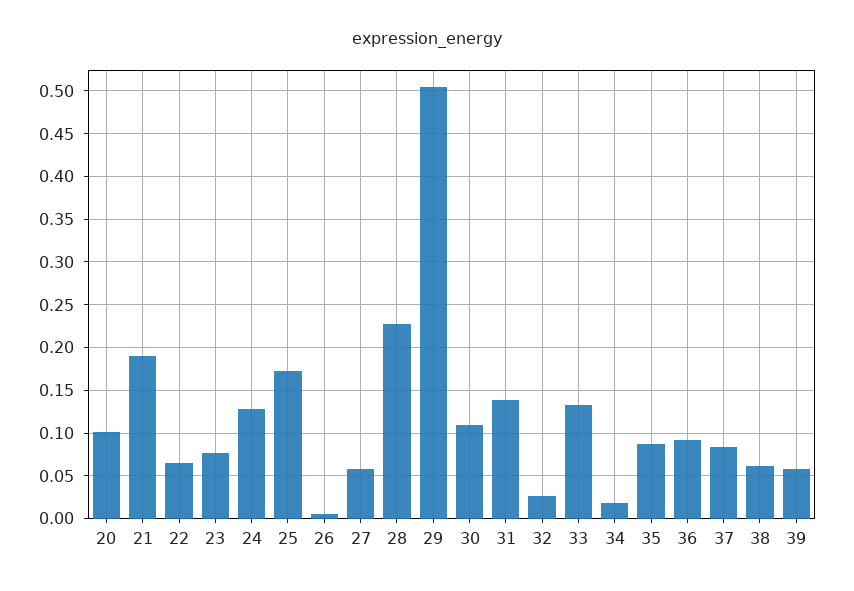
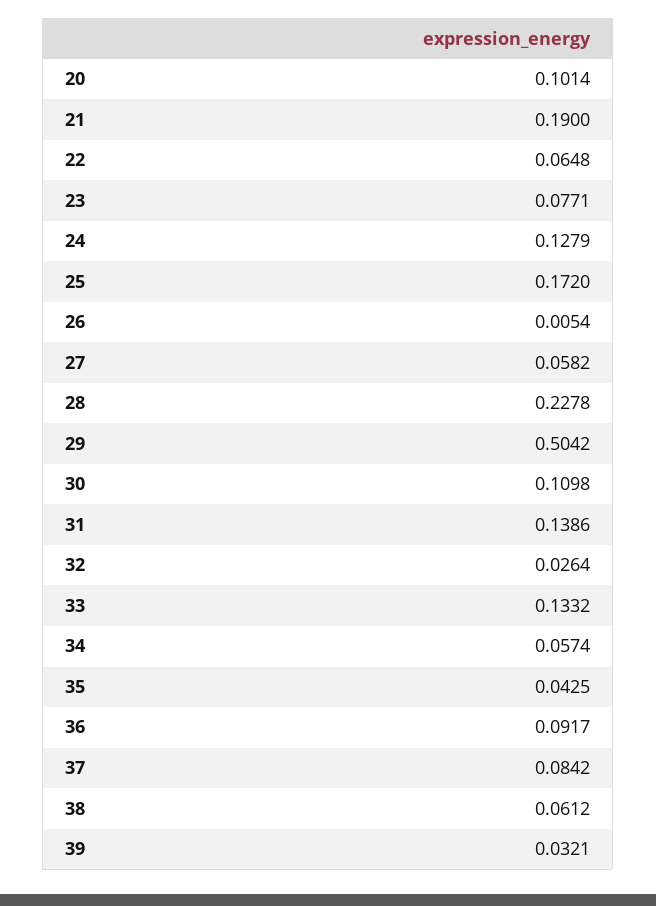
34: 0.02 -> 0.0574
35: 0.09 -> 0.0425
39: 0.06 -> 0.0321

